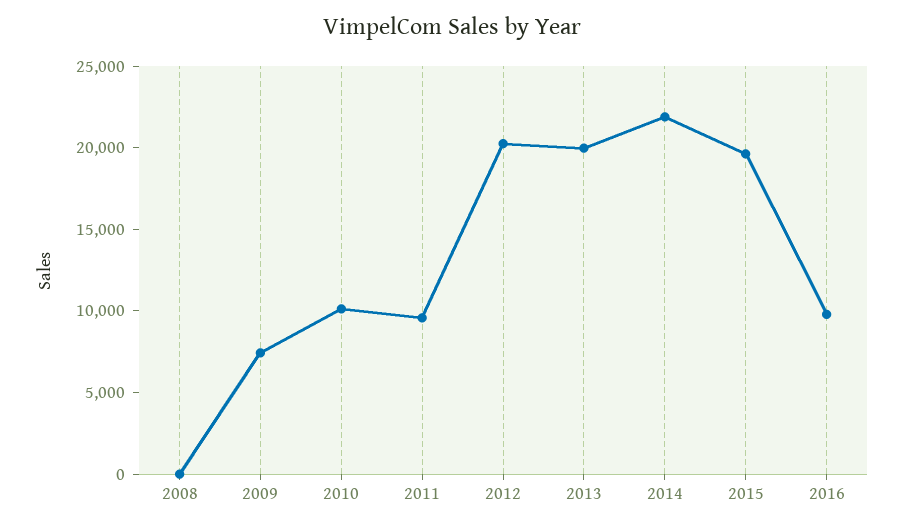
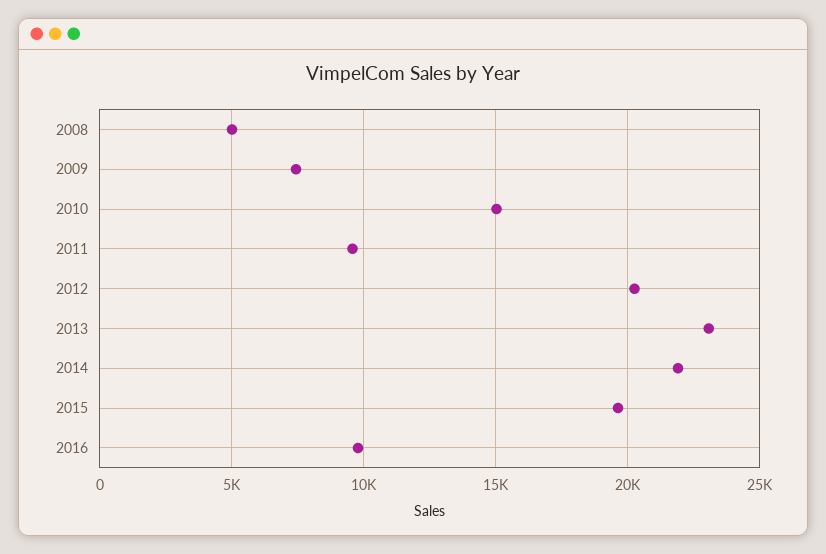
2008: 0 -> 5000
2010: 10000 -> 15000
2013: 20000 -> 23000

